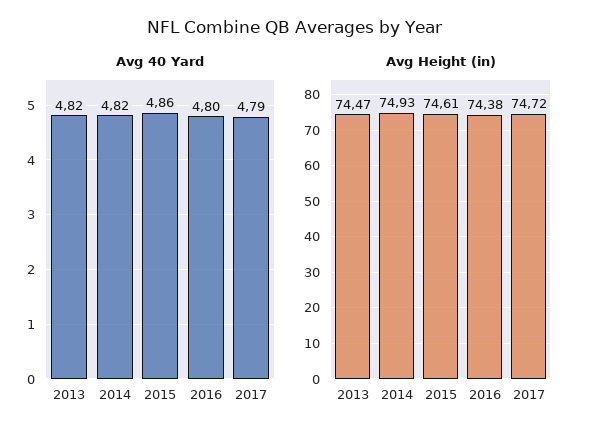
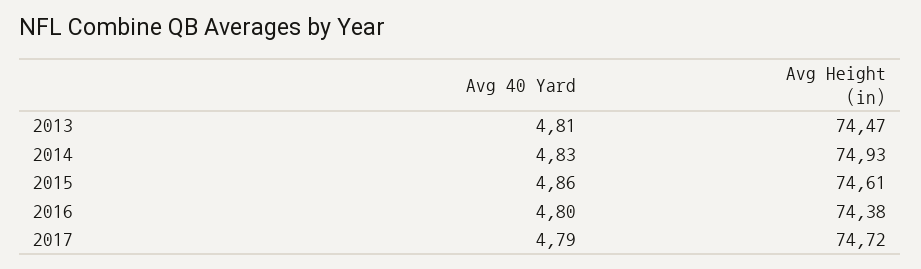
Avg 40 Yard, 2013: 4.82 -> 4.81
Avg 40 Yard, 2014: 4.82 -> 4.83

